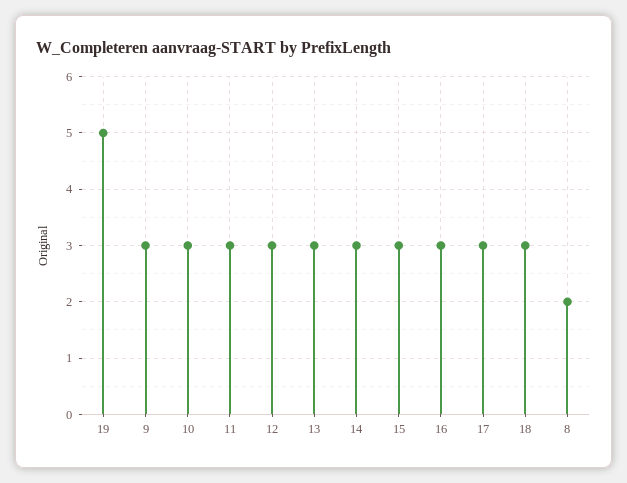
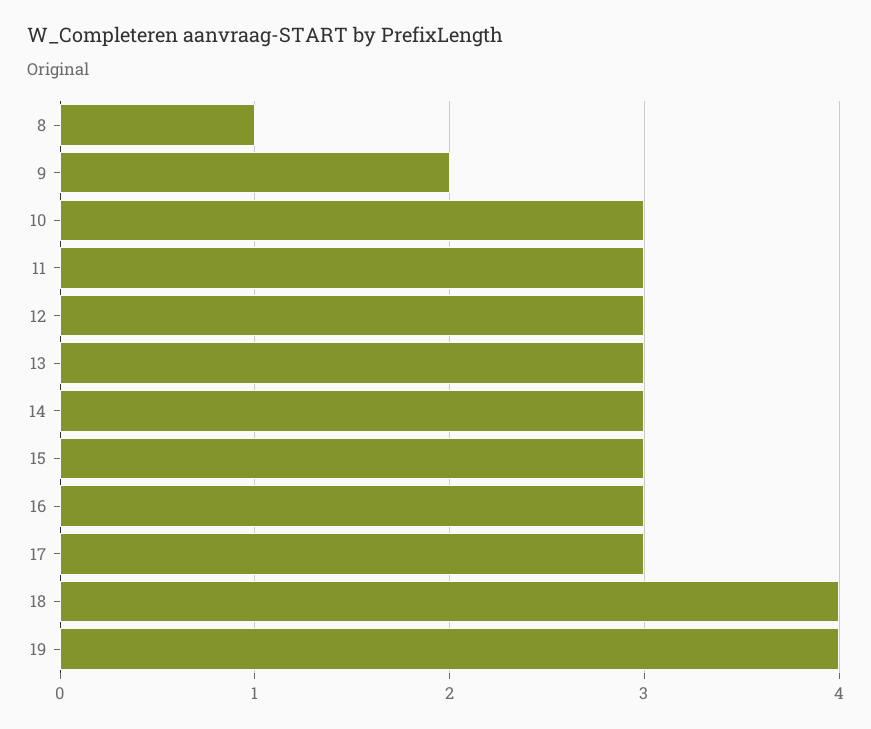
19: 5 -> 4
9: 3 -> 2
18: 3 -> 4
8: 2 -> 1

